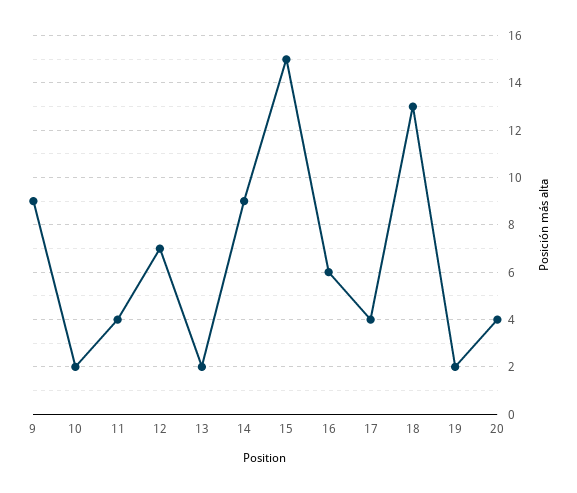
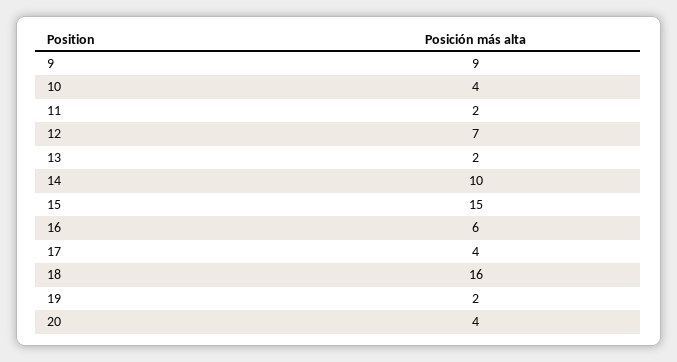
10: 2 -> 4
11: 4 -> 2
14: 9 -> 10
18: 13 -> 16

